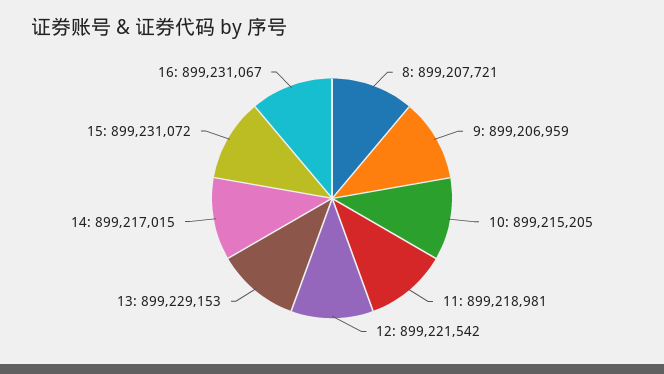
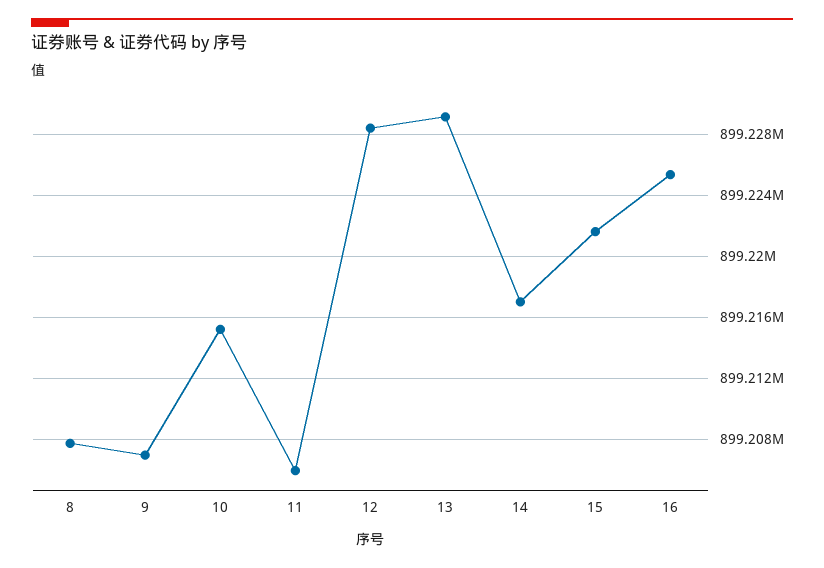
11: 899218981 -> 899206000
12: 899221542 -> 899228500
15: 899231072 -> 899221500
16: 899231067 -> 899225500

